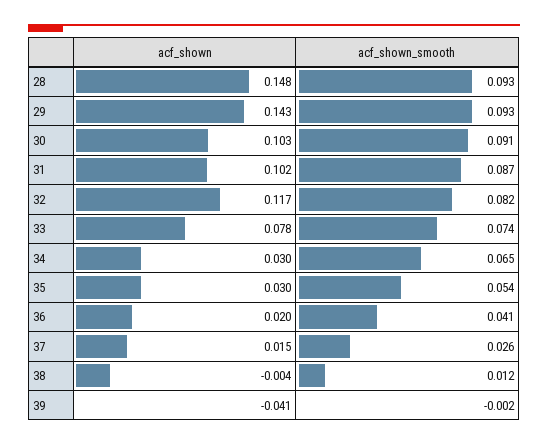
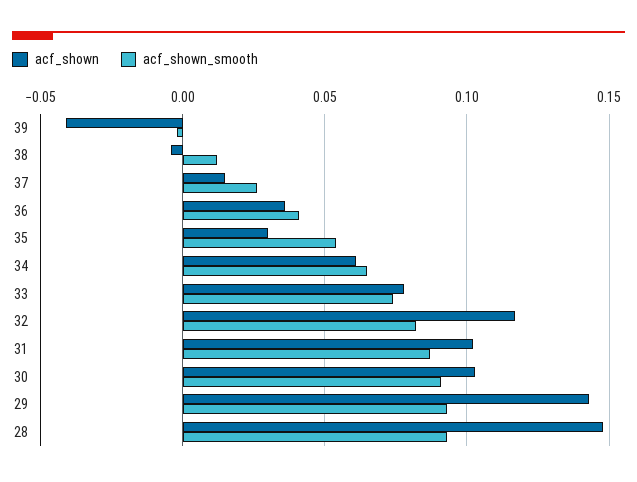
acf_shown, 34: 0.03 -> 0.06
acf_shown, 36: 0.02 -> 0.035

